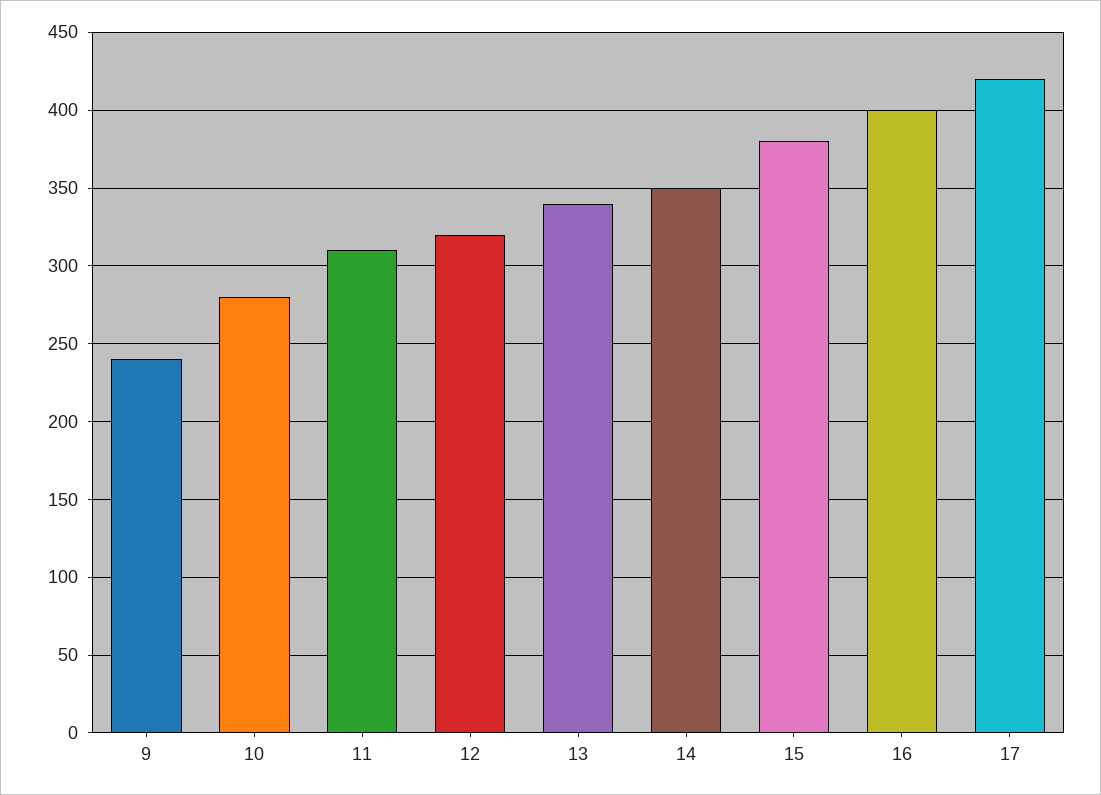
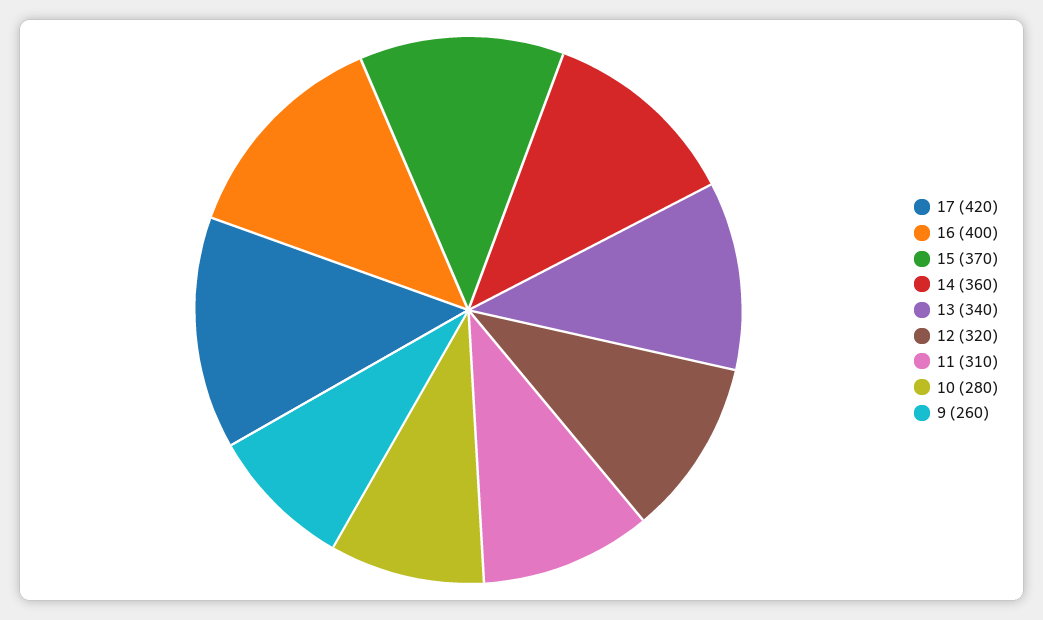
9: 240 -> 260
14: 350 -> 360
15: 380 -> 370

